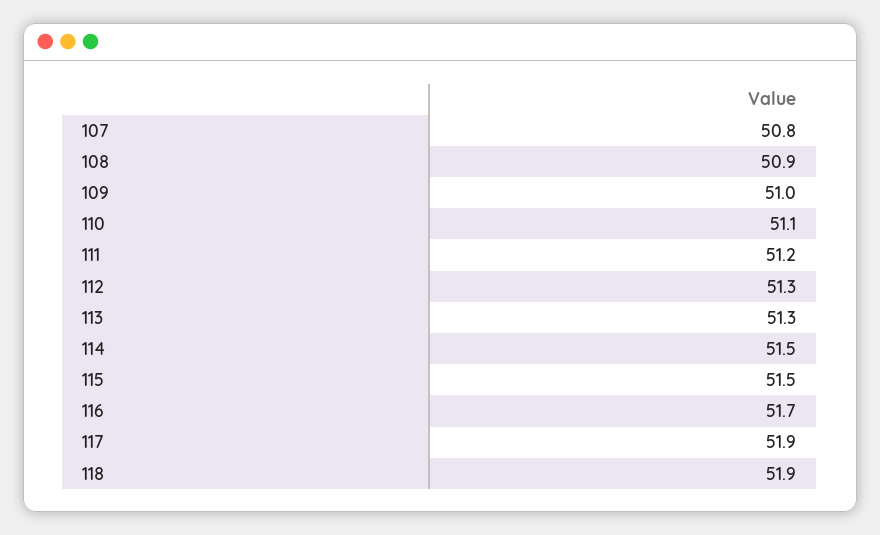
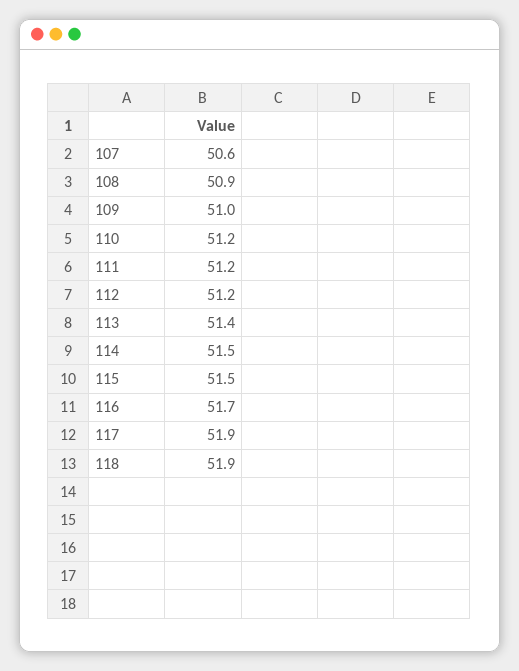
107: 50.8 -> 50.6
110: 51.1 -> 51.2
112: 51.3 -> 51.2
113: 51.3 -> 51.4

